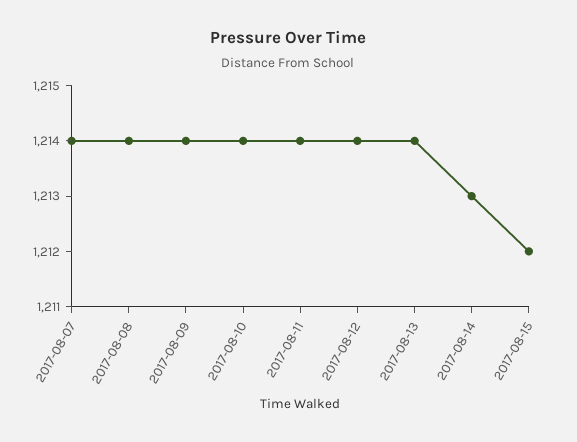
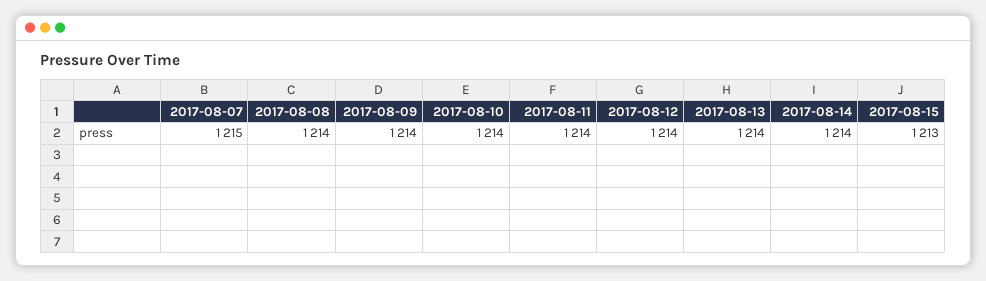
2017-08-07: 1214 -> 1215
2017-08-14: 1213 -> 1214
2017-08-15: 1212 -> 1213

